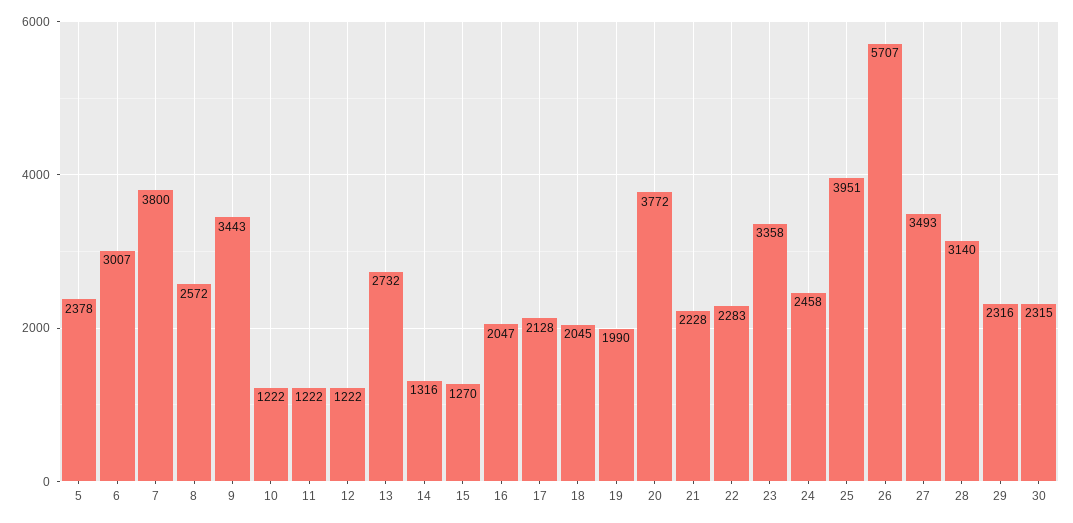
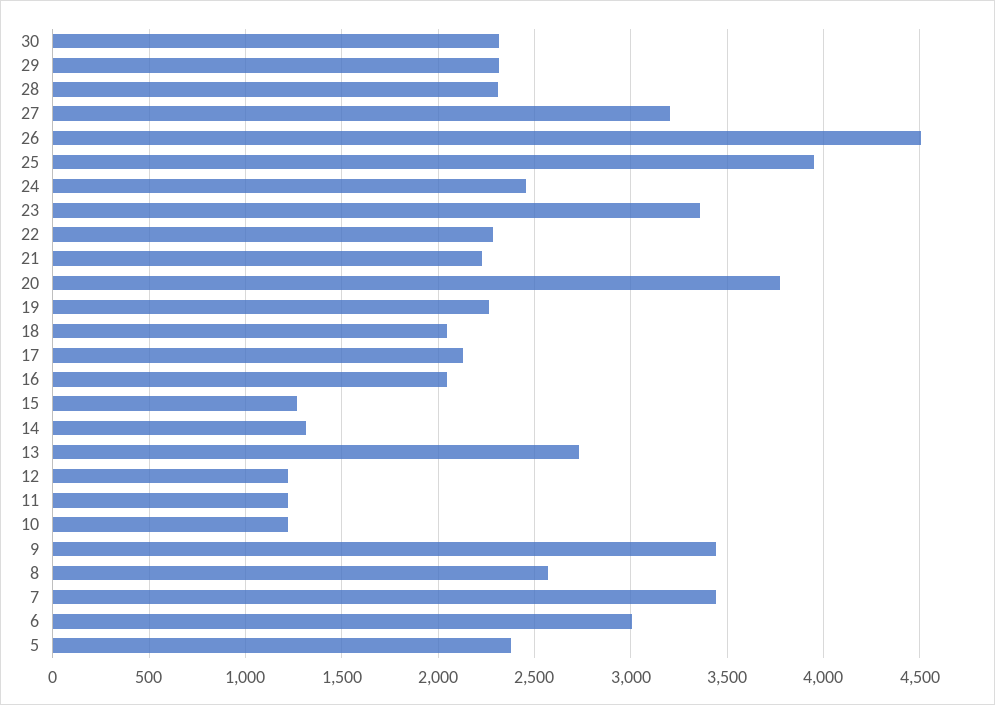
7: 3800 -> 3450
19: 1990 -> 2250
26: 5707 -> 4500
27: 3493 -> 3200
28: 3140 -> 2300

